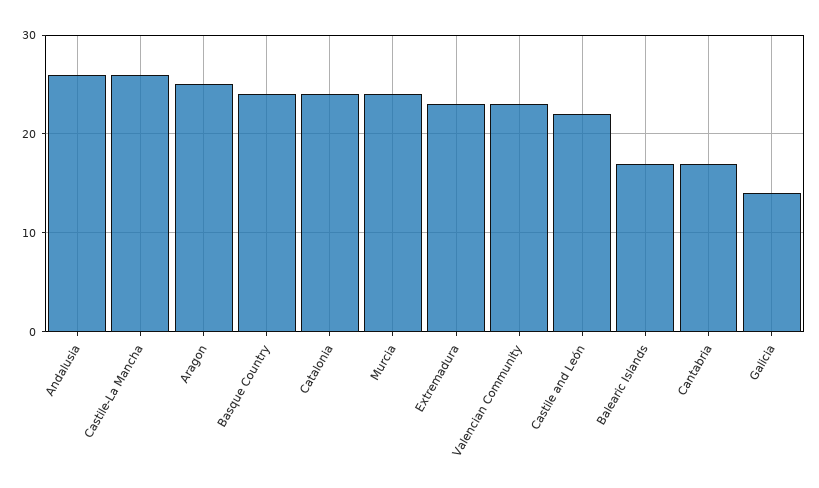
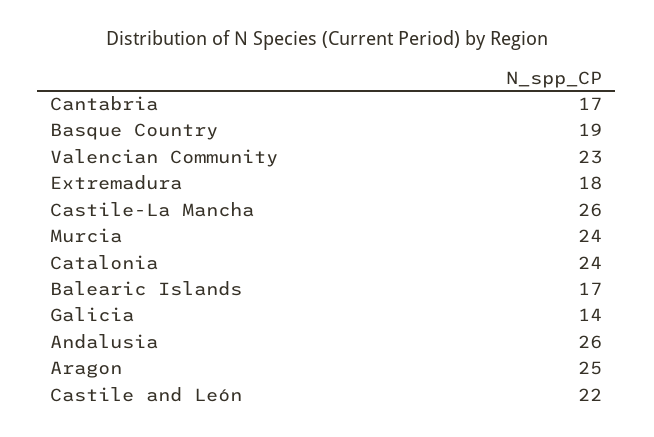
Basque Country: 24 -> 19
Extremadura: 23 -> 18

